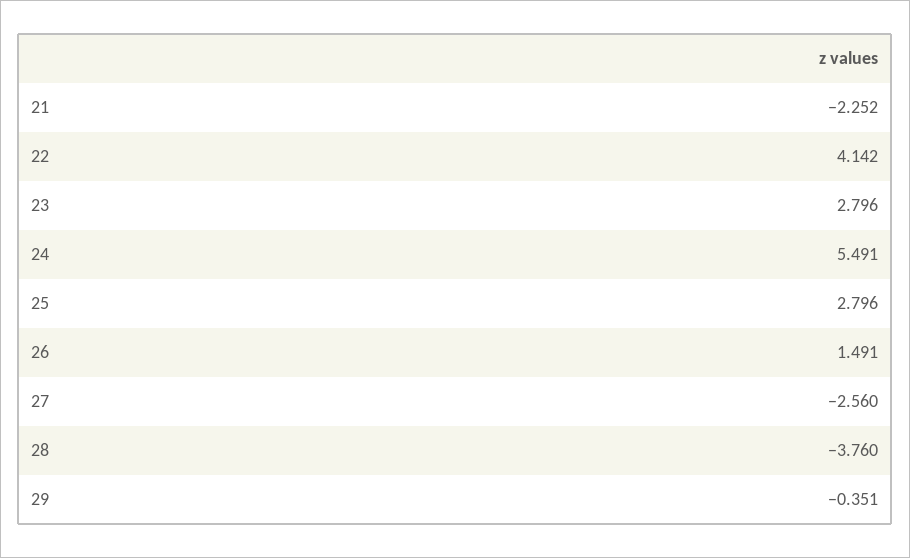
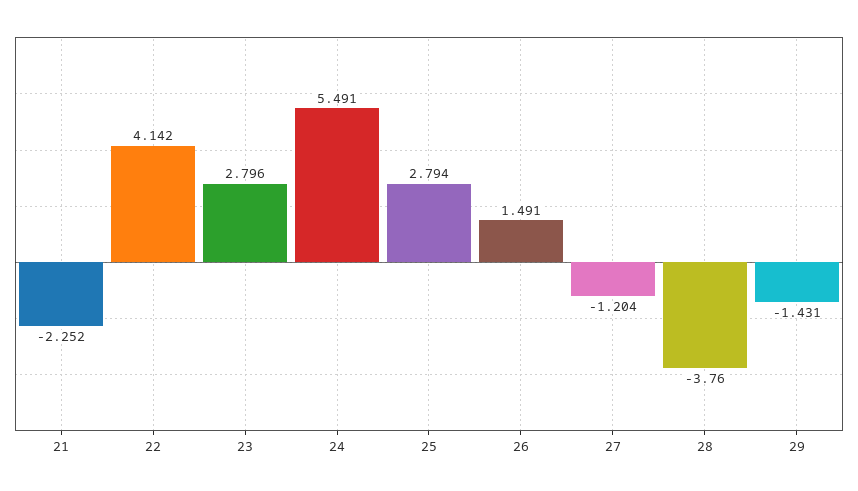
25: 2.796 -> 2.794
27: -2.56 -> -1.204
29: -0.351 -> -1.431

